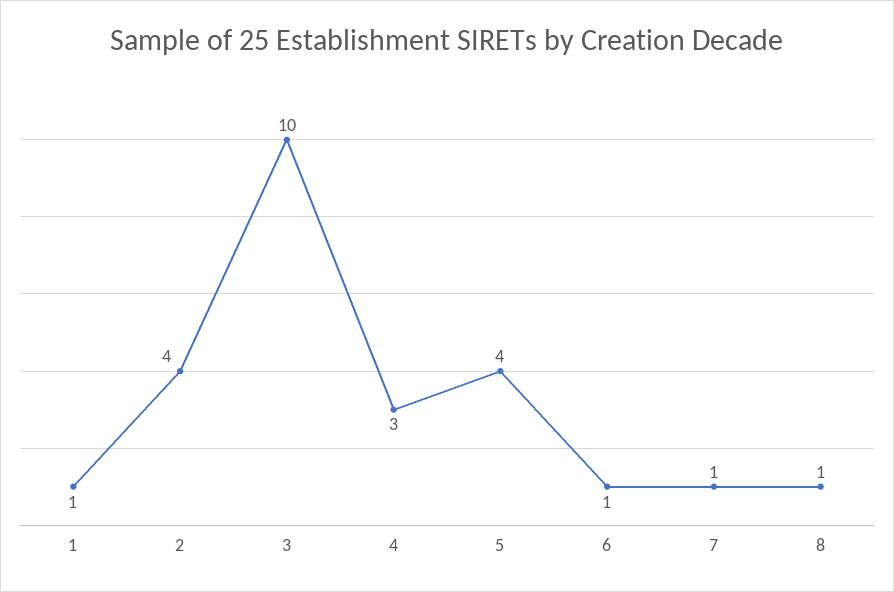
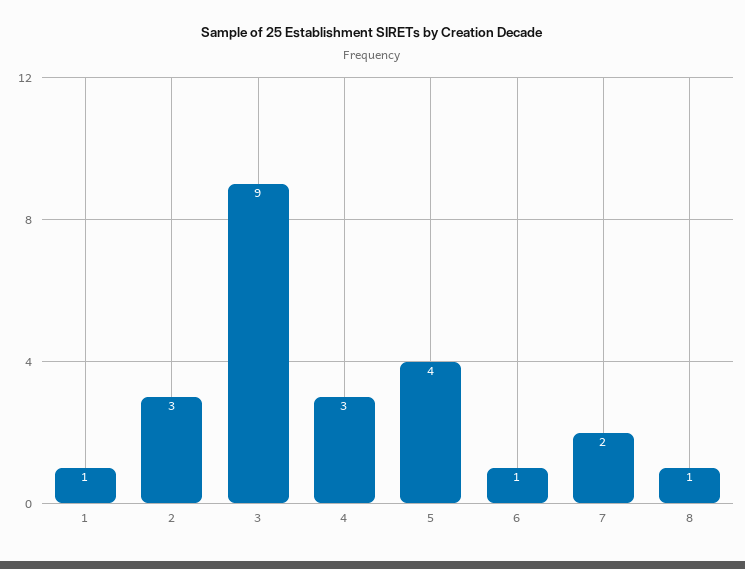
2: 4 -> 3
3: 10 -> 9
7: 1 -> 2

